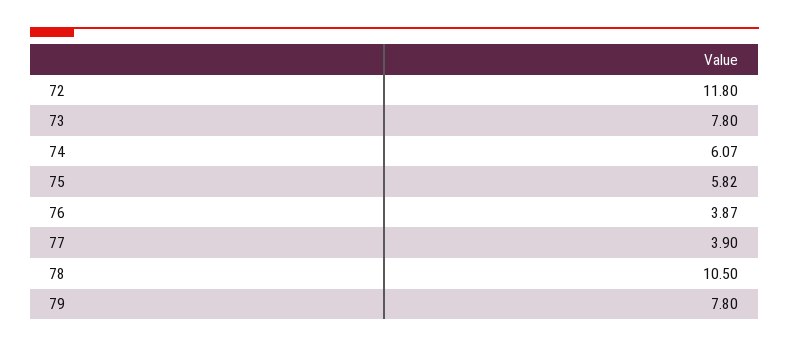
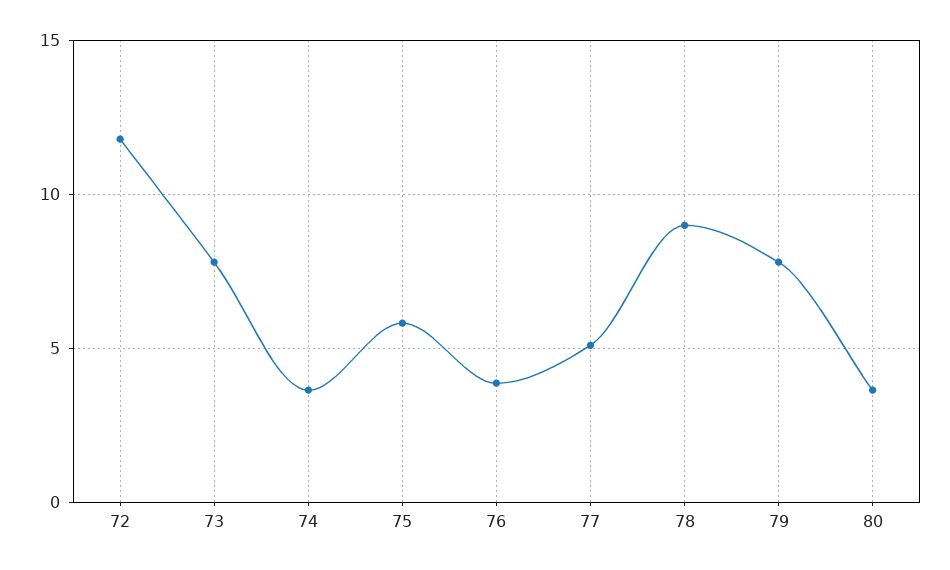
74: 6.07 -> 3.5
77: 3.9 -> 5
78: 10.5 -> 9
80: none -> 3.5

